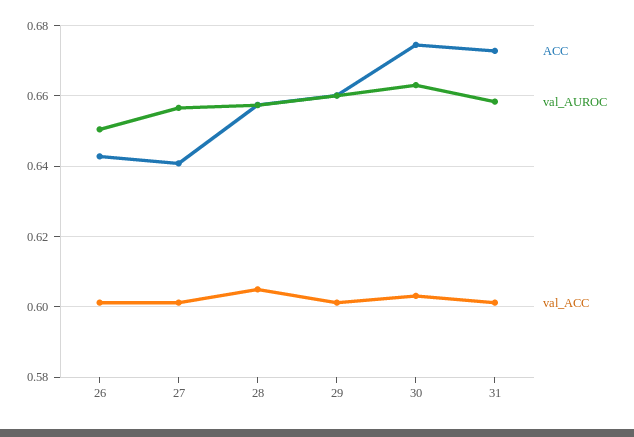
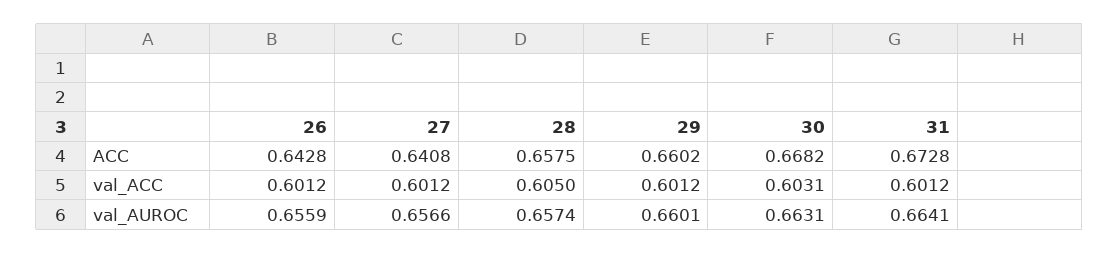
val_AUROC, 26: 0.65 -> 0.6559
ACC, 30: 0.674 -> 0.6682
val_AUROC, 31: 0.658 -> 0.6641

